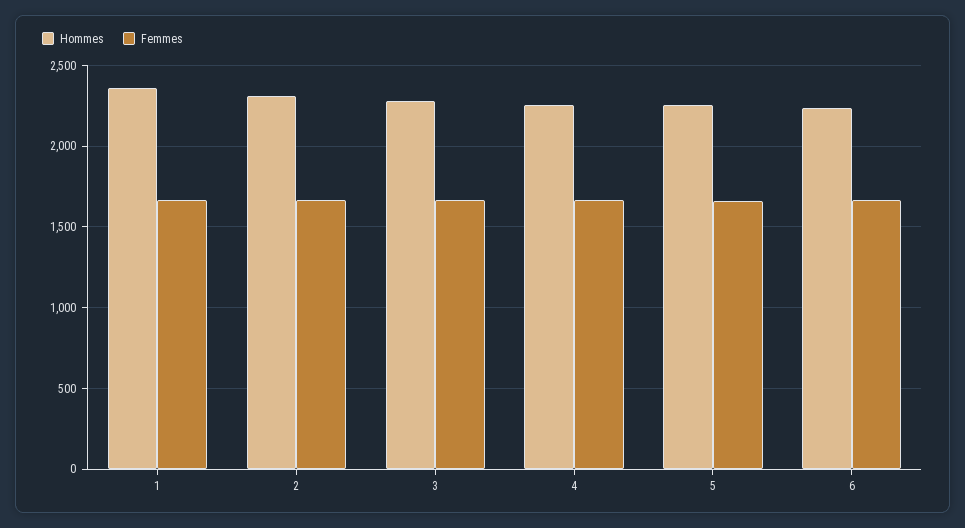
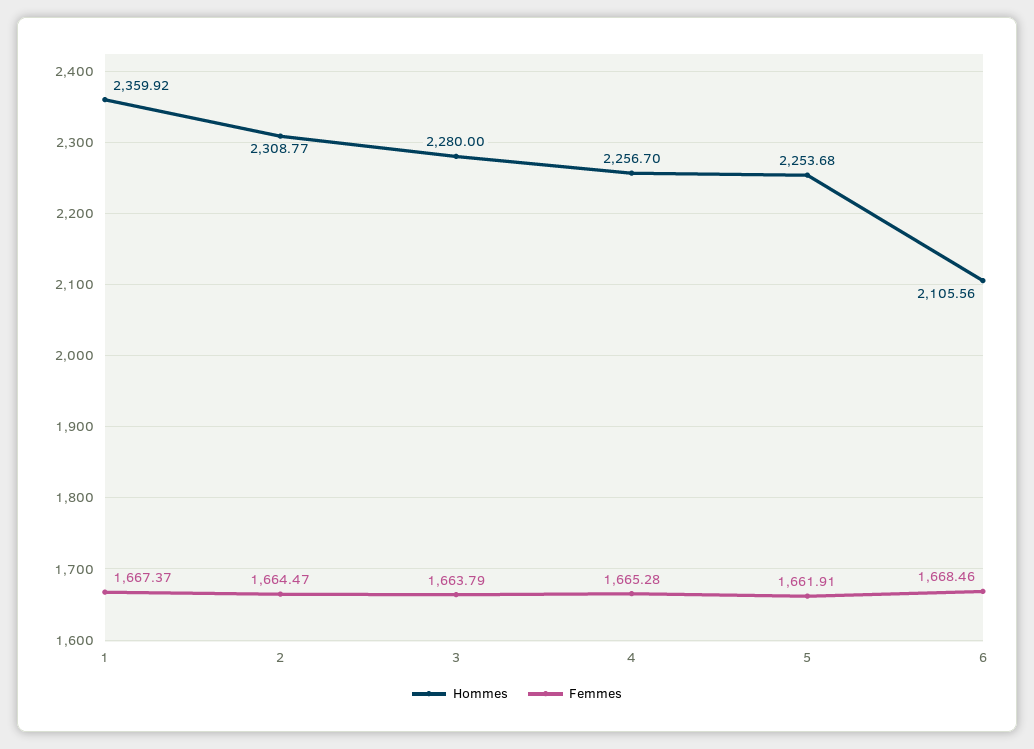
Hommes, 6: 2250 -> 2105.56

